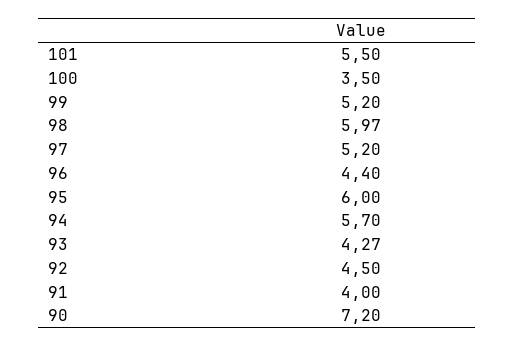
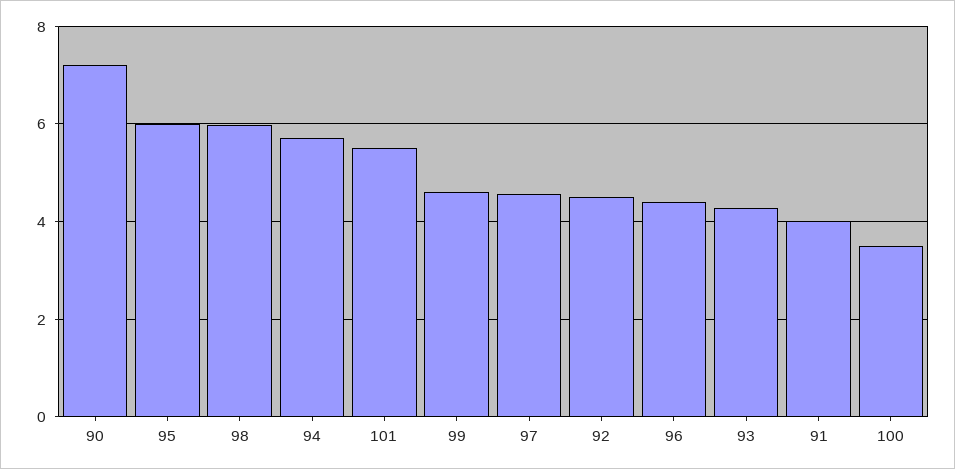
99: 5.2 -> 4.6
97: 5.2 -> 4.6

